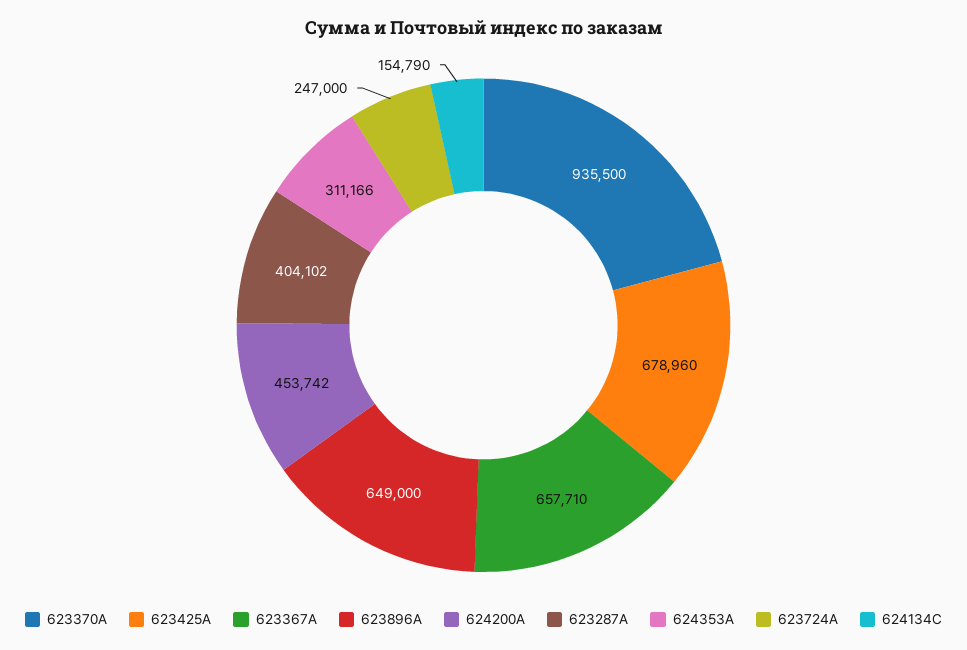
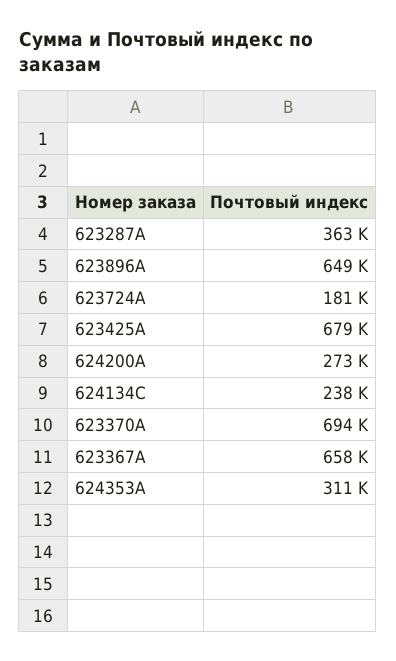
623370A: 935500 -> 694000
624200A: 453742 -> 273000
623287A: 404102 -> 363000
623724A: 247000 -> 181000
624134C: 154790 -> 238000

